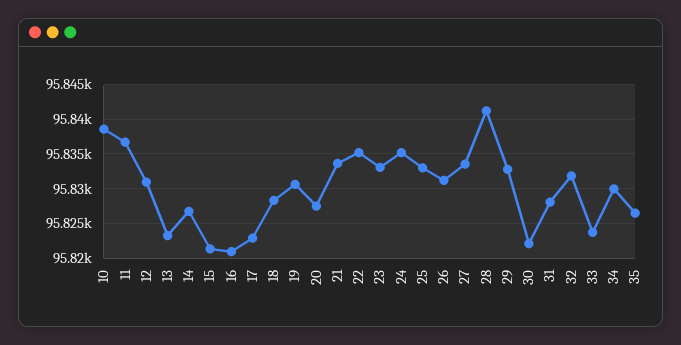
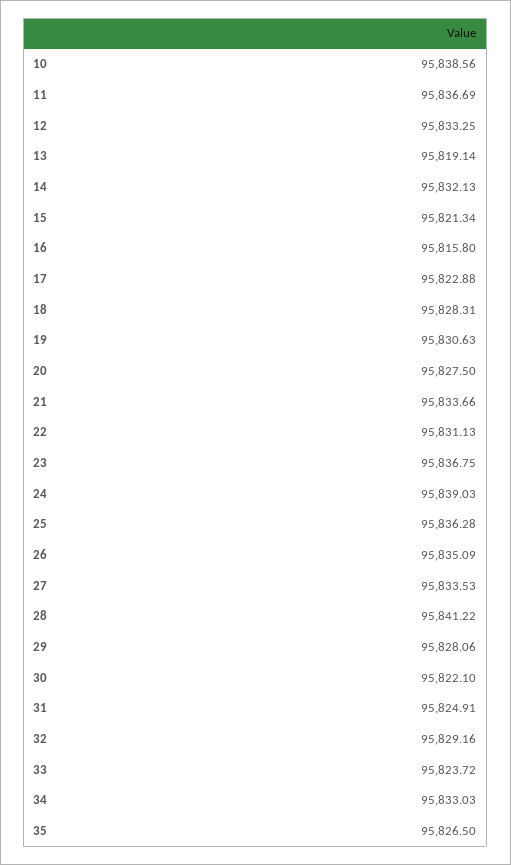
12: 95831 -> 95833.25
13: 95823 -> 95819.14
14: 95827 -> 95832.13
16: 95821 -> 95815.8
22: 95835 -> 95831.13
23: 95833 -> 95836.75
24: 95835 -> 95839.03
25: 95833 -> 95836.28
26: 95831 -> 95835.09
29: 95833 -> 95828.06
31: 95828 -> 95824.91
32: 95832 -> 95829.16
34: 95830 -> 95833.03

